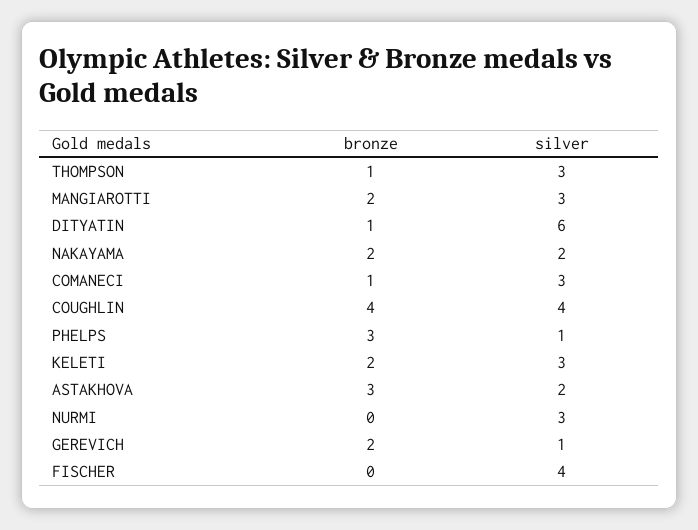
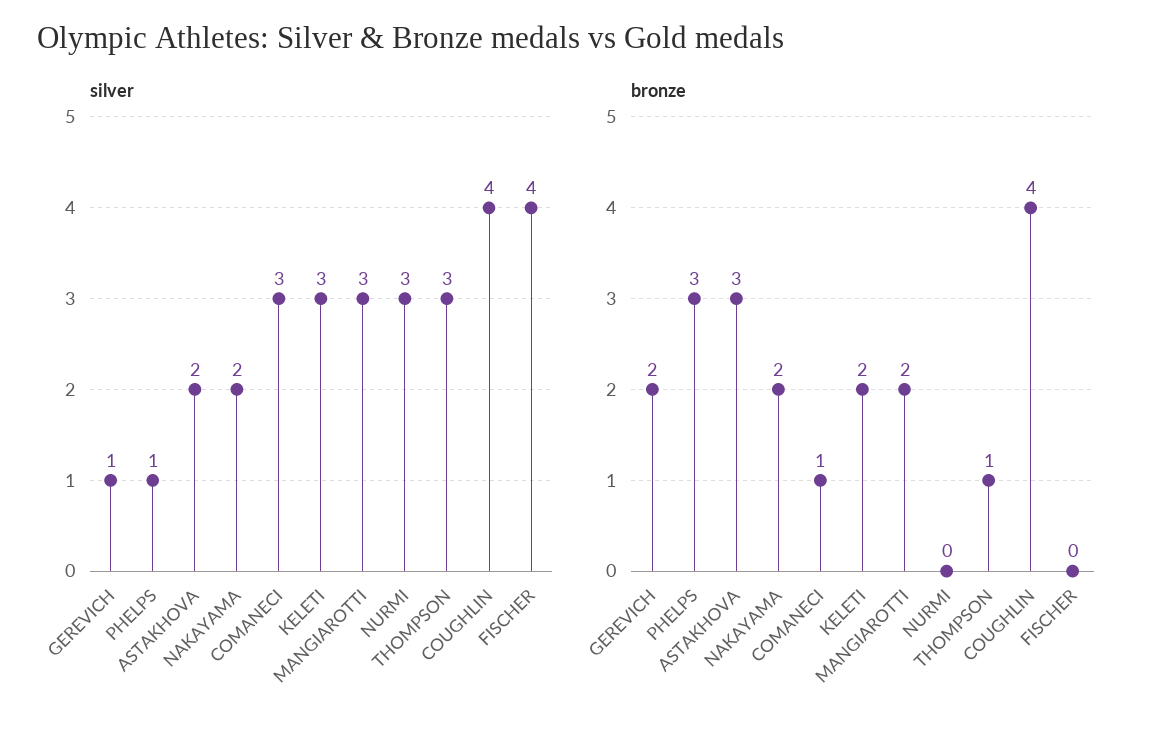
bronze, DITYATIN: 1 -> none
silver, DITYATIN: 6 -> none

